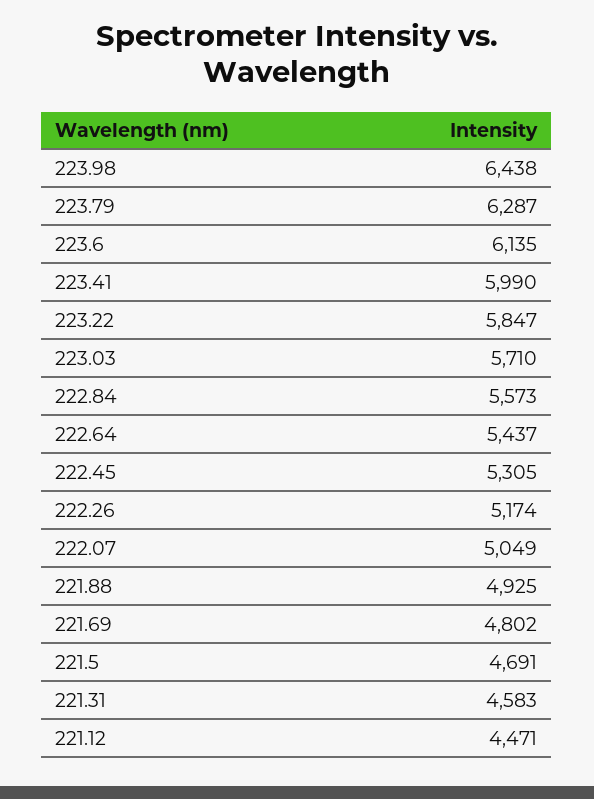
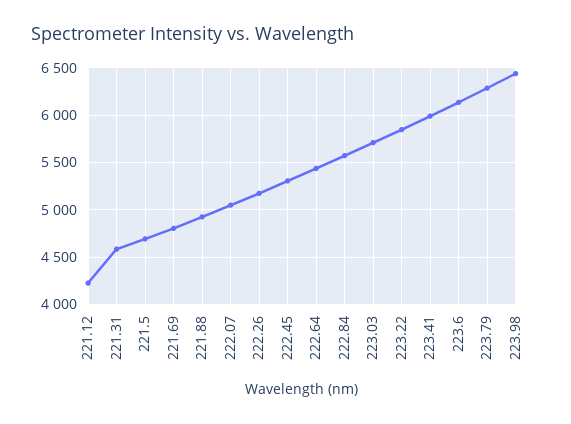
221.12: 4471 -> 4200

